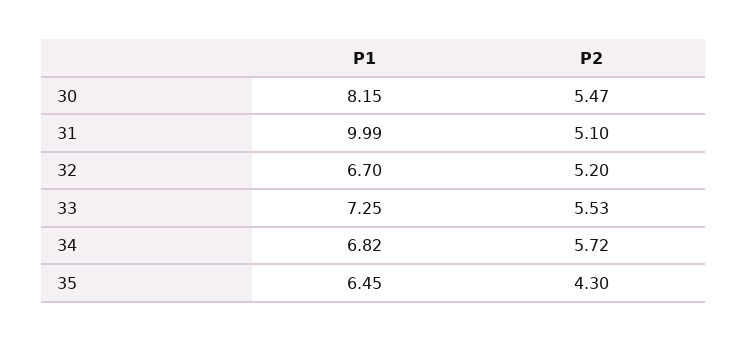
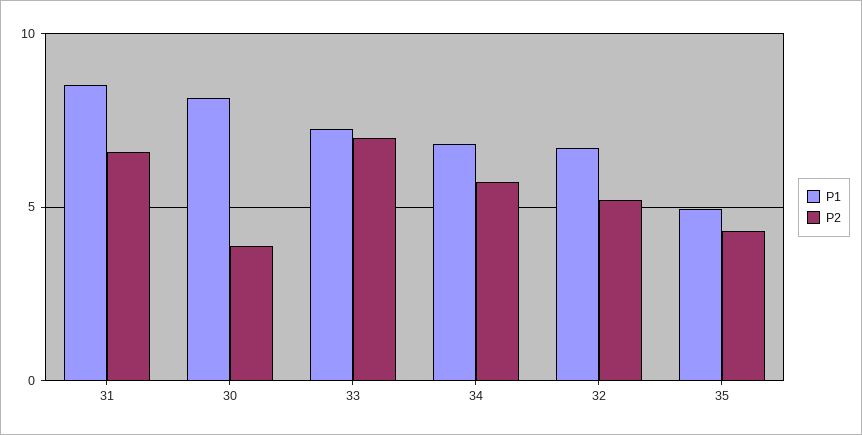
P2, 30: 5.47 -> 4
P1, 31: 9.99 -> 8.5
P2, 31: 5.1 -> 6.5
P2, 33: 5.53 -> 7
P1, 35: 6.45 -> 5

